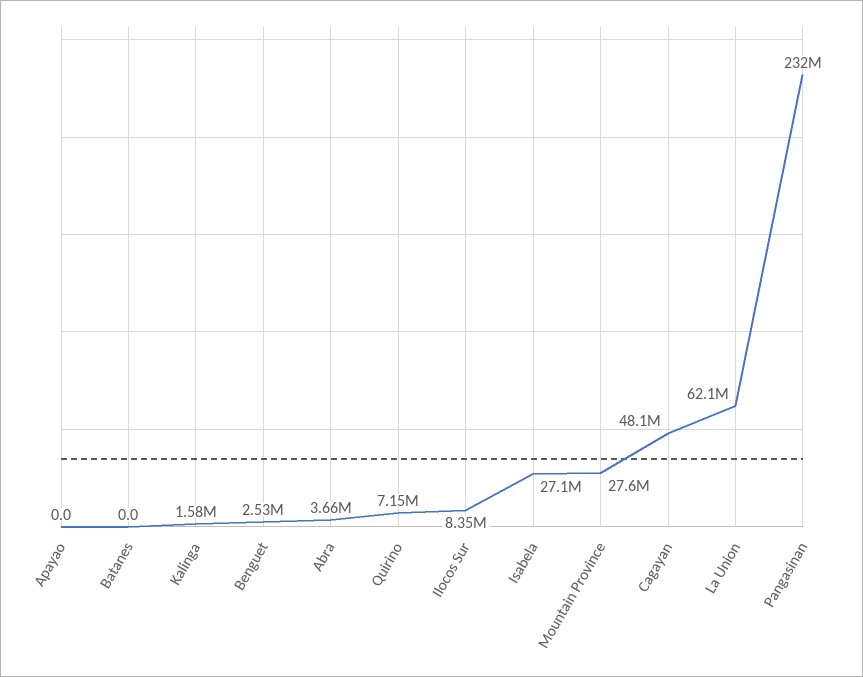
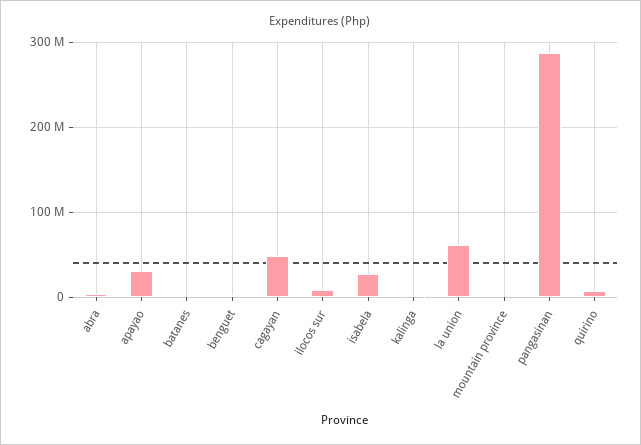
Apayao: 0 -> 30000000
Mountain Province: 27600000 -> 0
Pangasinan: 232000000 -> 290000000

